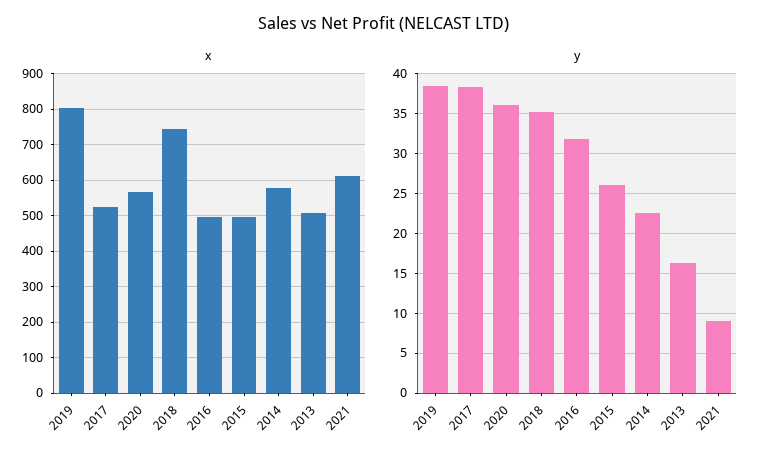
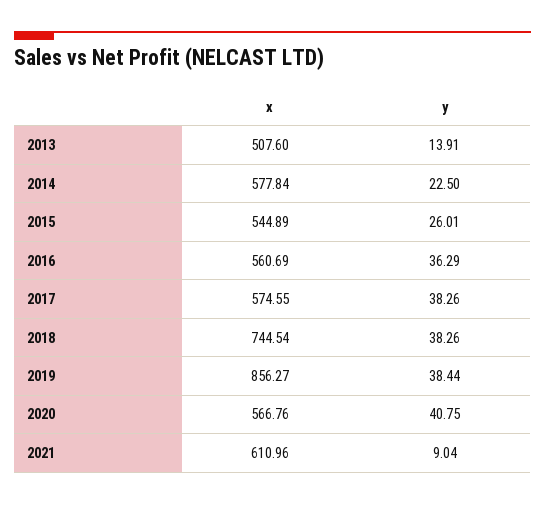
x, 2019: 800 -> 856.27
x, 2017: 520 -> 574.55
x, 2016: 500 -> 560.69
x, 2015: 500 -> 544.89
y, 2020: 36 -> 40.75
y, 2018: 35 -> 38.26
y, 2016: 32 -> 36.29
y, 2013: 16 -> 13.91

